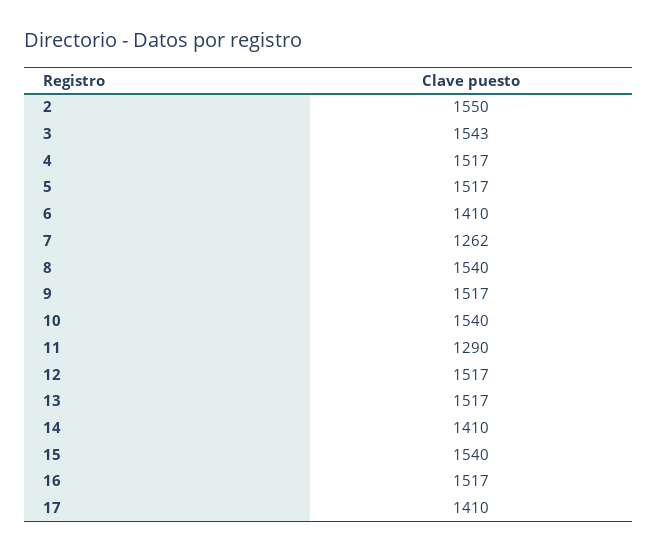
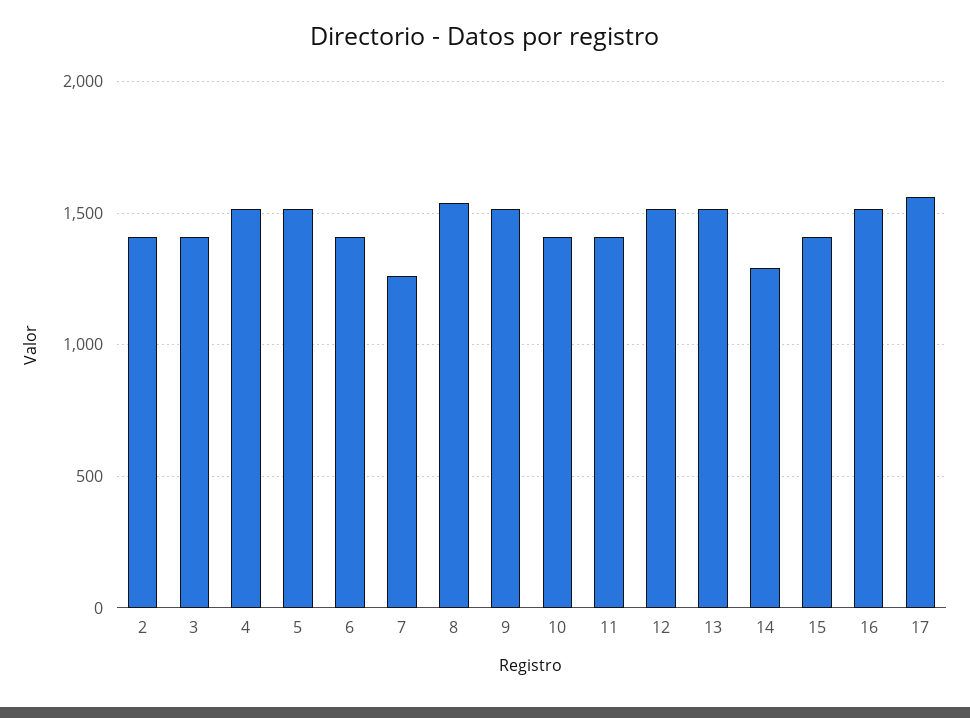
2: 1550 -> 1400
3: 1543 -> 1400
10: 1540 -> 1400
11: 1290 -> 1400
14: 1410 -> 1300
15: 1540 -> 1400
17: 1410 -> 1550

